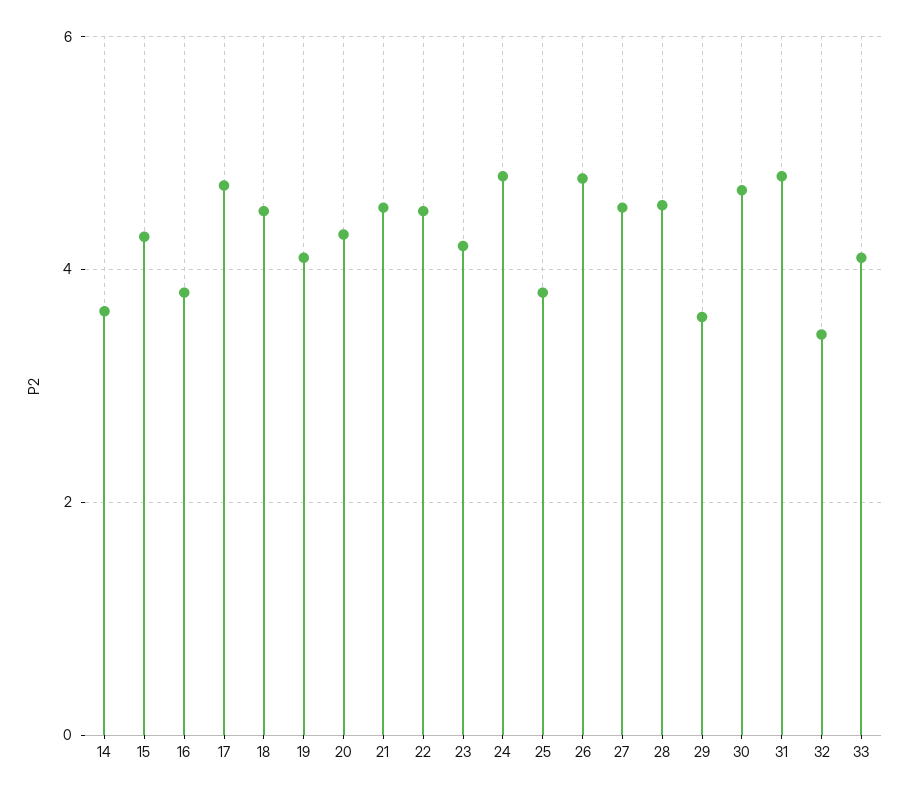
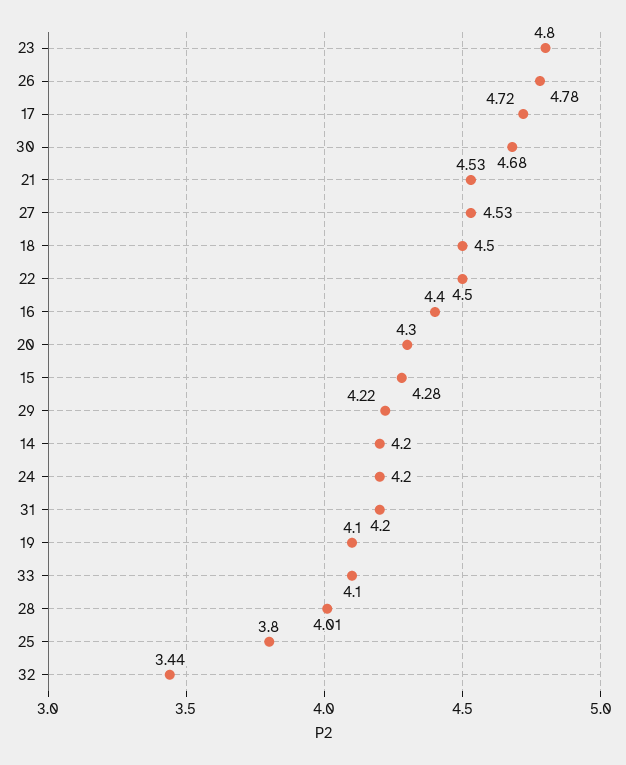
14: 3.6 -> 4.2
16: 3.8 -> 4.4
23: 4.2 -> 4.8
24: 4.8 -> 4.2
28: 4.6 -> 4.01
29: 3.6 -> 4.22
31: 4.8 -> 4.2

